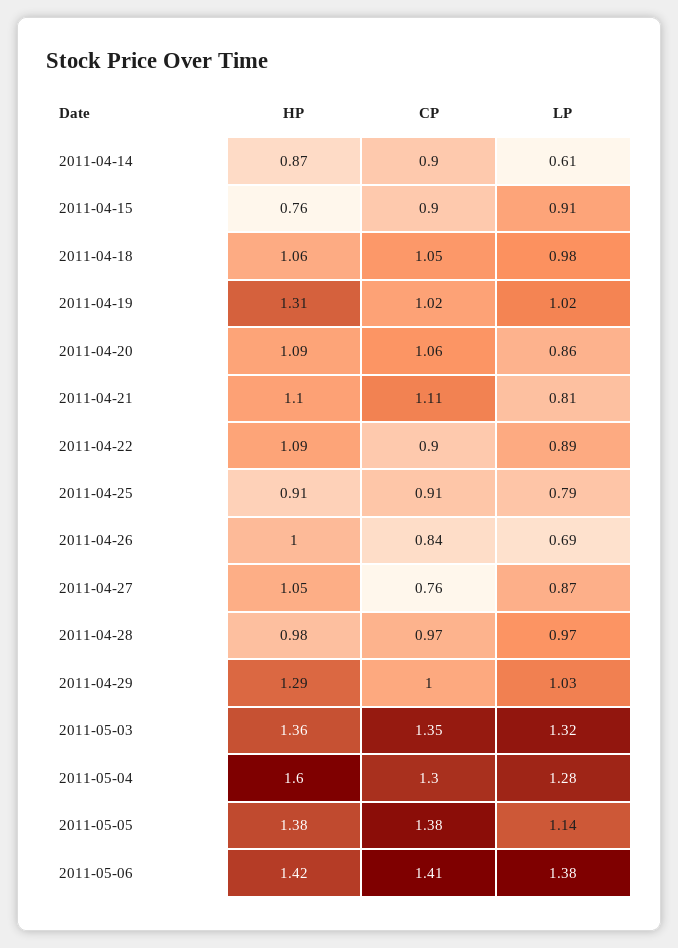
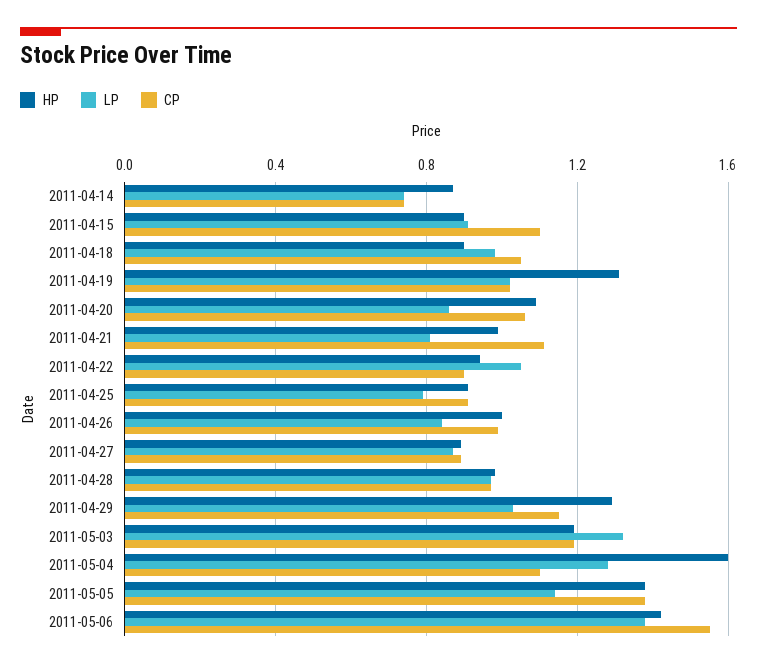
CP, 2011-04-14: 0.9 -> 0.75
LP, 2011-04-14: 0.61 -> 0.75
HP, 2011-04-15: 0.76 -> 0.9
CP, 2011-04-15: 0.9 -> 1.1
HP, 2011-04-18: 1.06 -> 0.9
HP, 2011-04-21: 1.1 -> 1
HP, 2011-04-22: 1.09 -> 0.95
LP, 2011-04-22: 0.89 -> 1.05
CP, 2011-04-26: 0.84 -> 1
LP, 2011-04-26: 0.69 -> 0.85
HP, 2011-04-27: 1.05 -> 0.9
CP, 2011-04-27: 0.76 -> 0.9
CP, 2011-04-29: 1 -> 1.15
HP, 2011-05-03: 1.36 -> 1.2
CP, 2011-05-03: 1.35 -> 1.2
CP, 2011-05-04: 1.3 -> 1.1
CP, 2011-05-06: 1.41 -> 1.55

